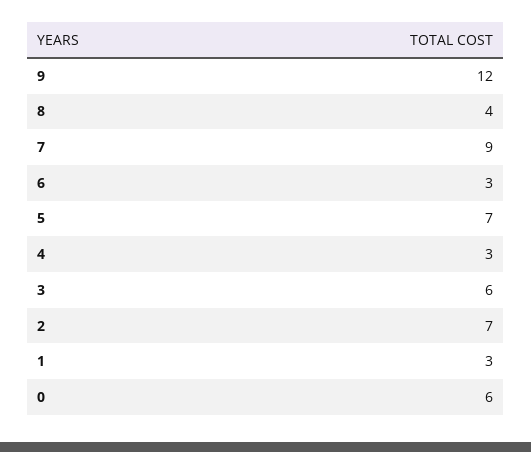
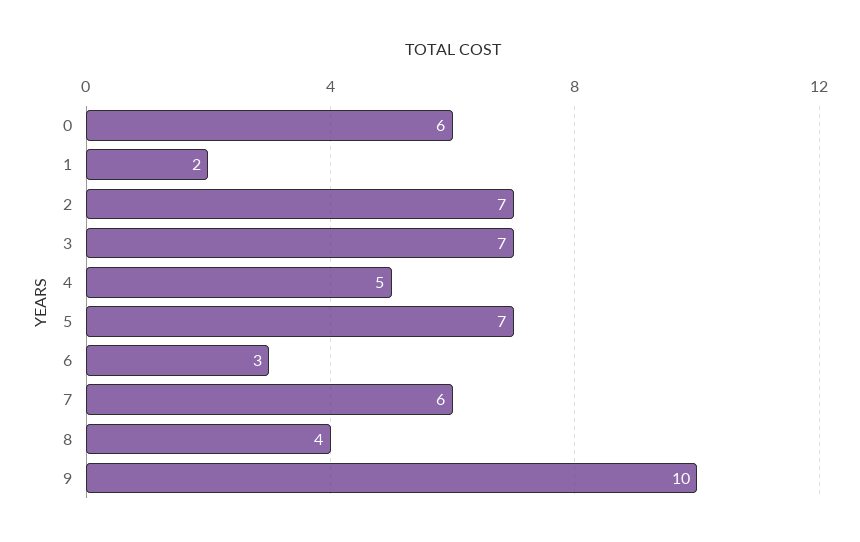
9: 12 -> 10
7: 9 -> 6
4: 3 -> 5
3: 6 -> 7
1: 3 -> 2

